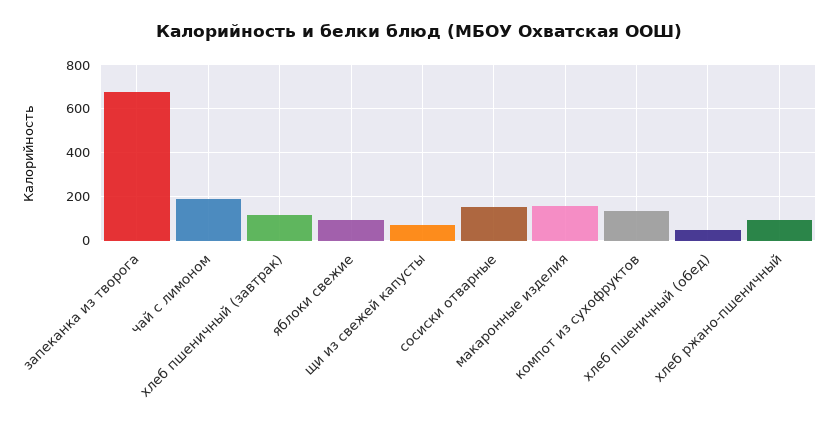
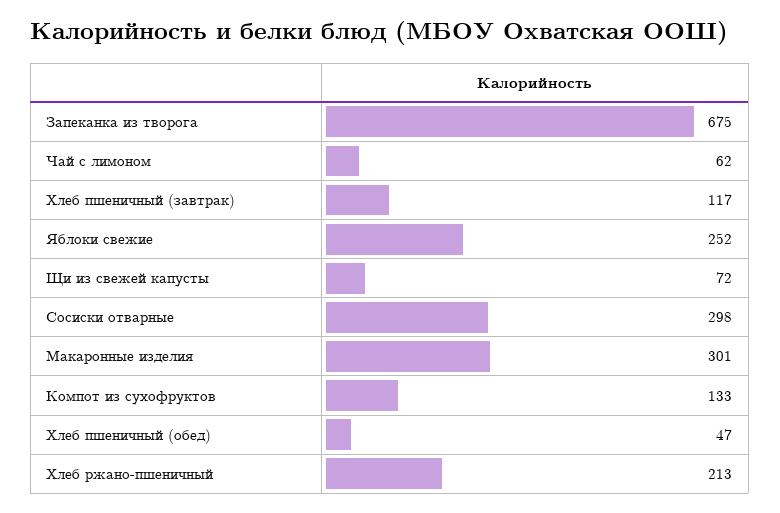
чай с лимоном: 200 -> 62
яблоки свежие: 100 -> 252
сосиски отварные: 150 -> 298
макаронные изделия: 150 -> 301
хлеб ржано-пшеничный: 100 -> 213

